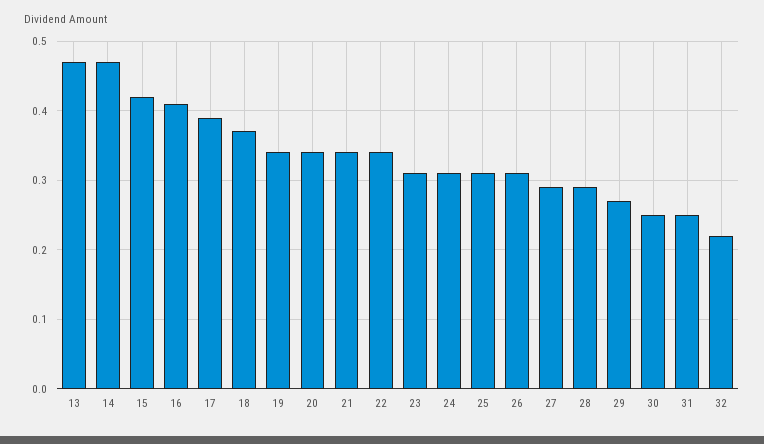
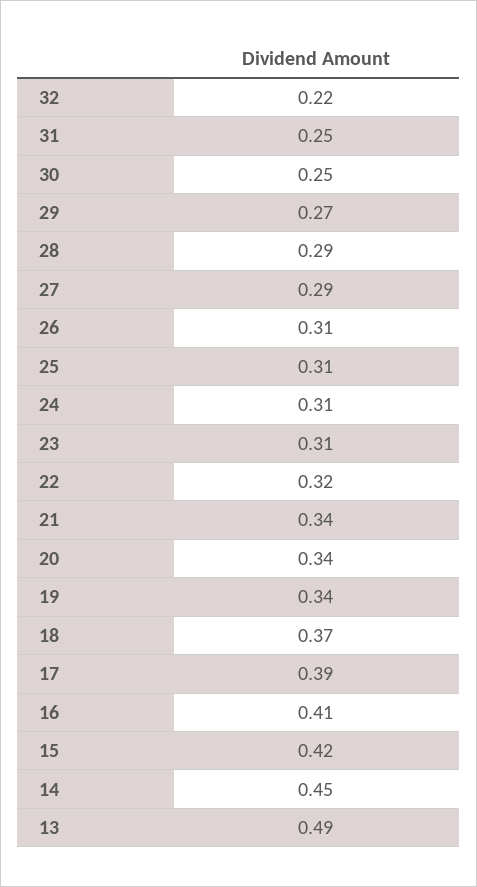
13: 0.47 -> 0.49
14: 0.47 -> 0.45
22: 0.34 -> 0.32

